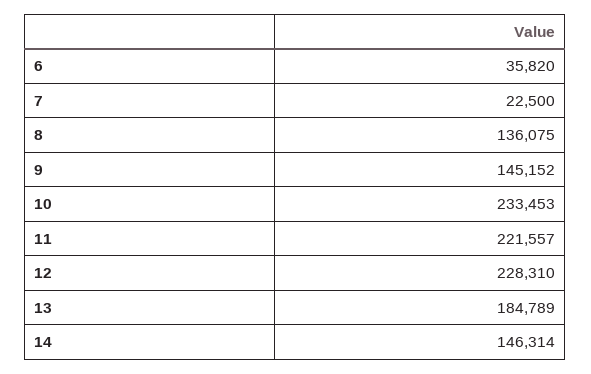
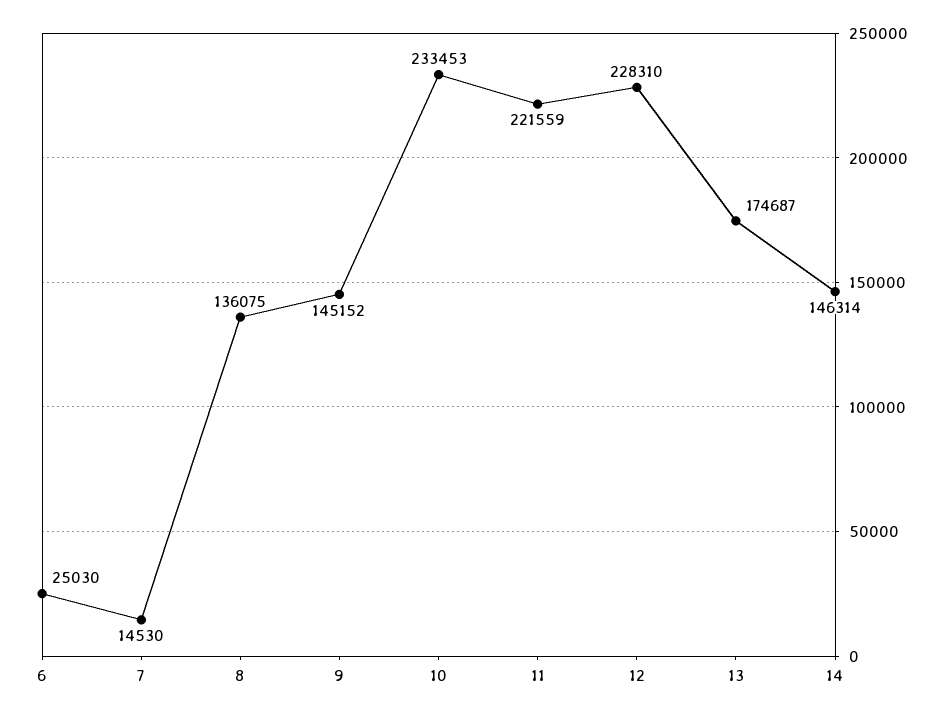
6: 35820 -> 25030
7: 22500 -> 14530
11: 221557 -> 221559
13: 184789 -> 174687

